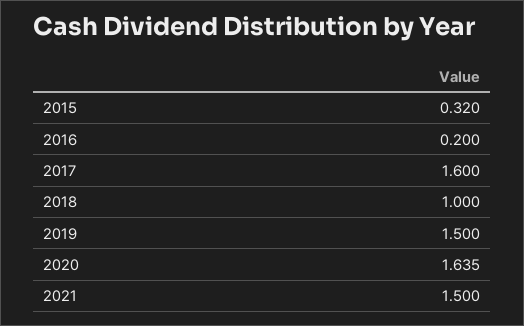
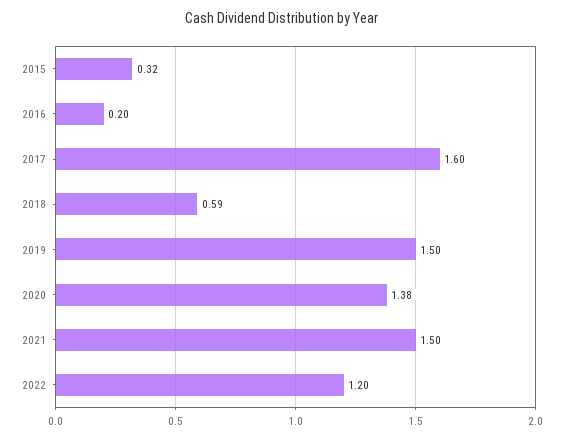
2018: 1 -> 0.59
2020: 1.635 -> 1.38
2022: none -> 1.2

